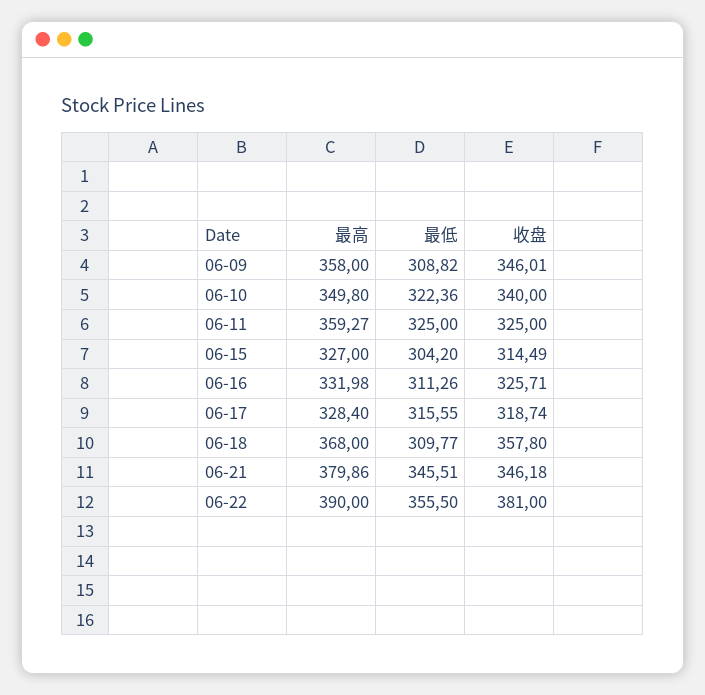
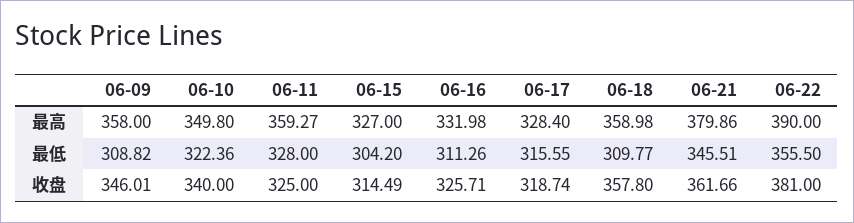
最低, 06-11: 325 -> 328
最高, 06-18: 368 -> 358.98
收盘, 06-21: 346.18 -> 361.66

